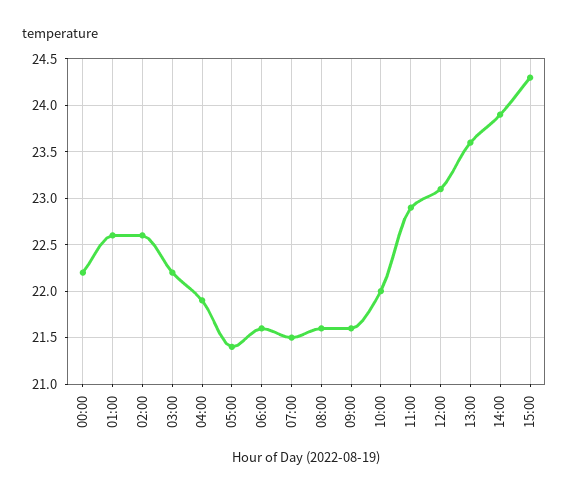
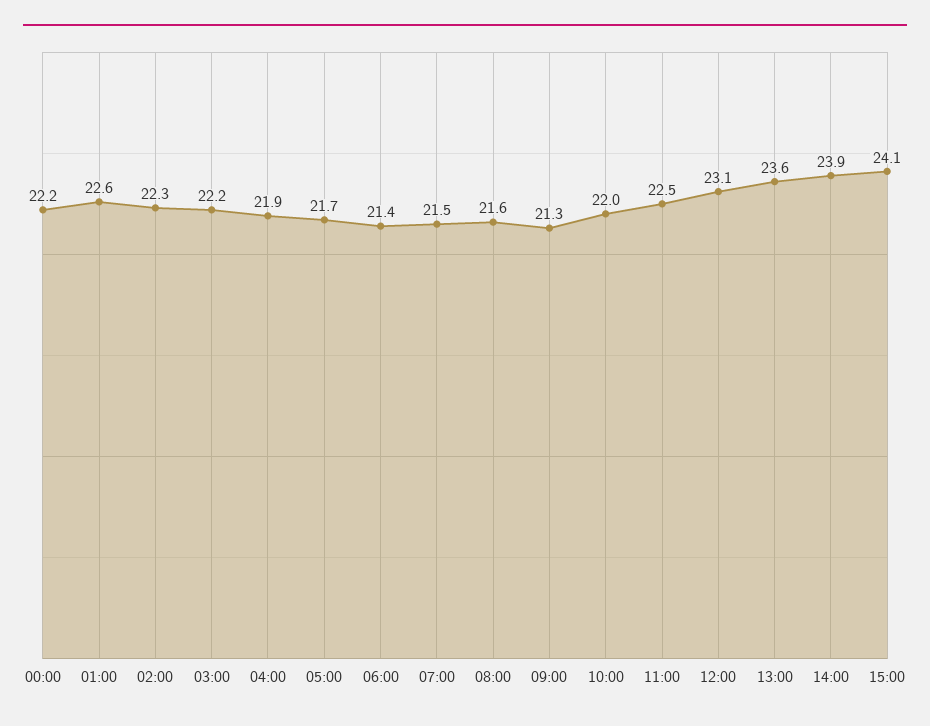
02:00: 22.6 -> 22.3
05:00: 21.4 -> 21.7
06:00: 21.6 -> 21.4
09:00: 21.6 -> 21.3
11:00: 22.9 -> 22.5
15:00: 24.3 -> 24.1

